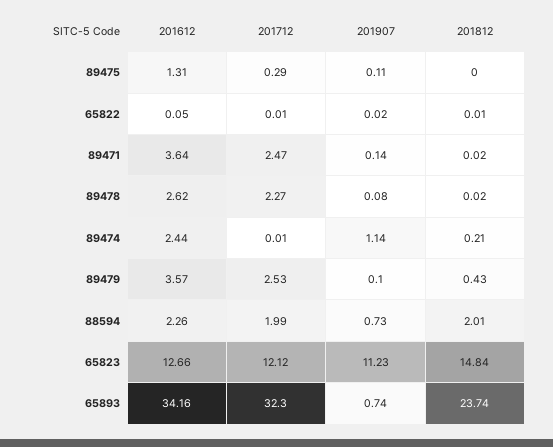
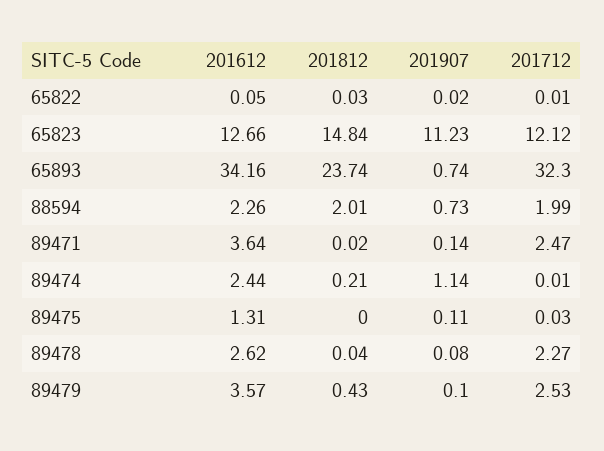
201712, 89475: 0.29 -> 0.03
201812, 65822: 0.01 -> 0.03
201812, 89478: 0.02 -> 0.04

